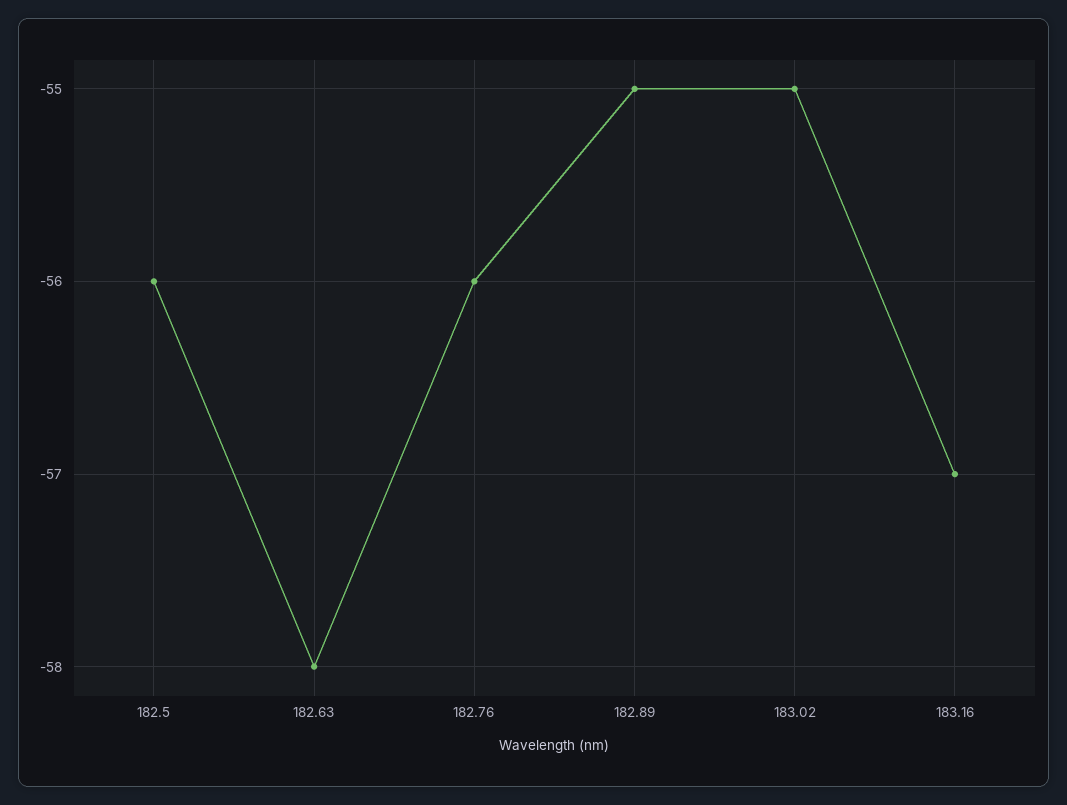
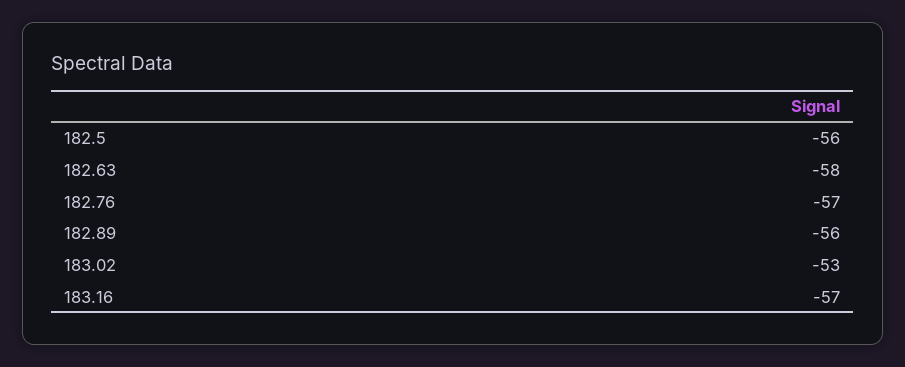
182.76: -56 -> -57
182.89: -55 -> -56
183.02: -55 -> -53

